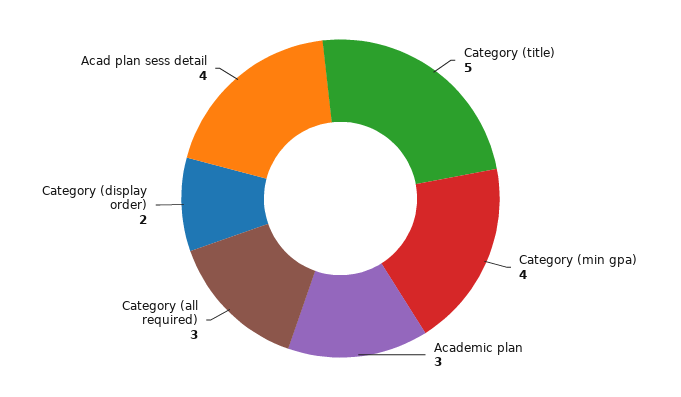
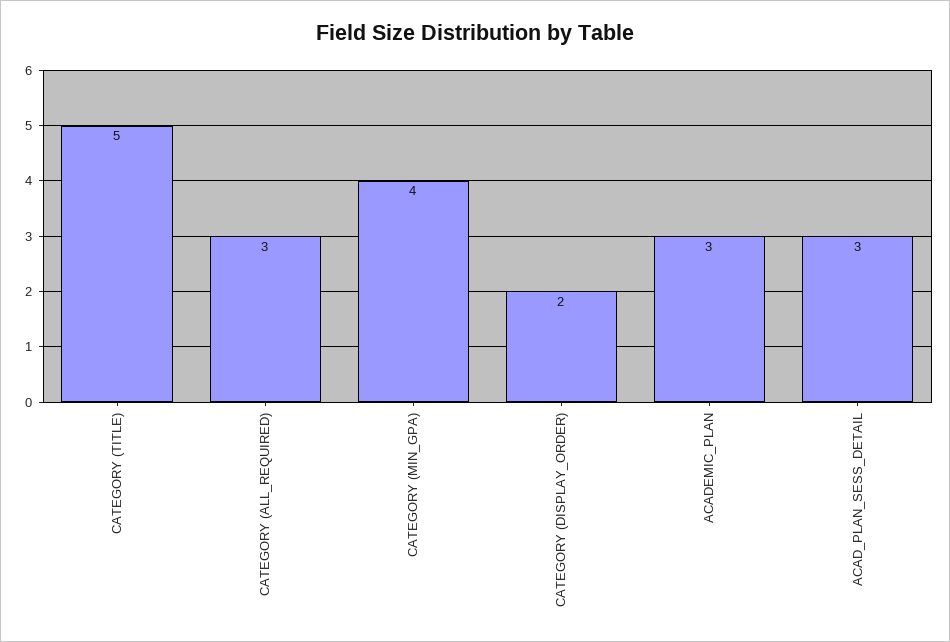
Acad plan sess detail: 4 -> 3

